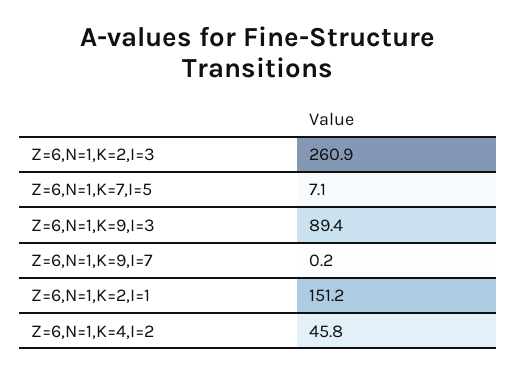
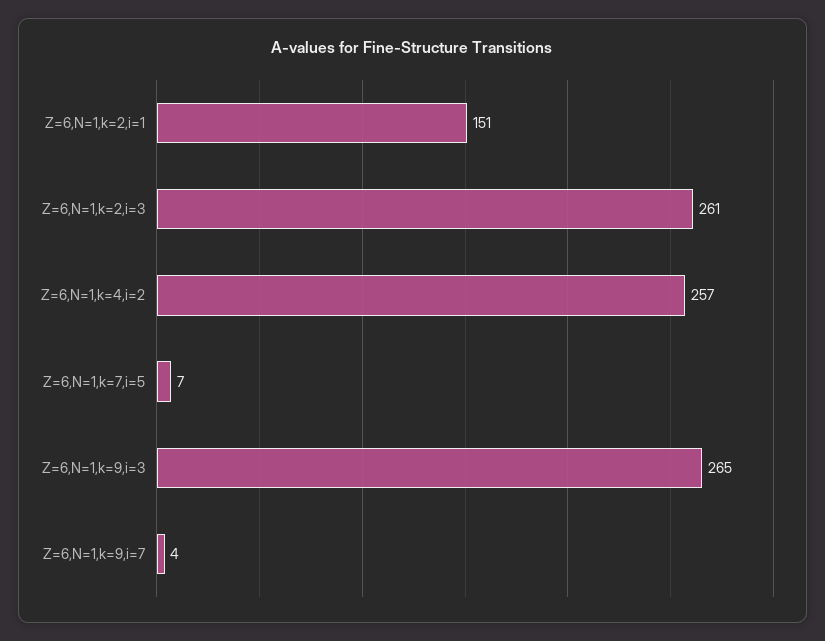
Z=6,N=1,K=9,I=3: 89.4 -> 265
Z=6,N=1,K=9,I=7: 0.2 -> 4
Z=6,N=1,K=4,I=2: 45.8 -> 257

